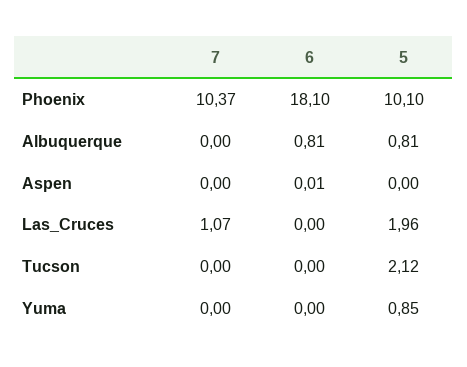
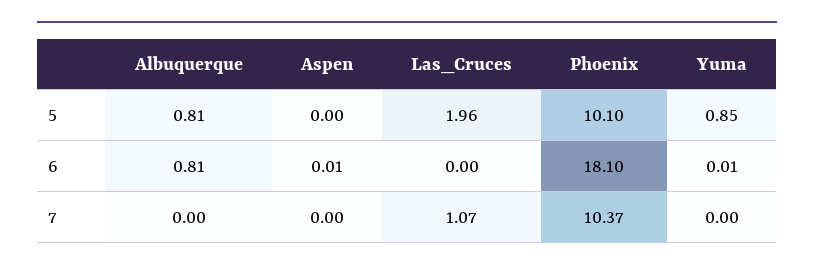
7, Tucson: 0 -> none
6, Tucson: 0 -> none
5, Tucson: 2.12 -> none
6, Yuma: 0 -> 0.01

